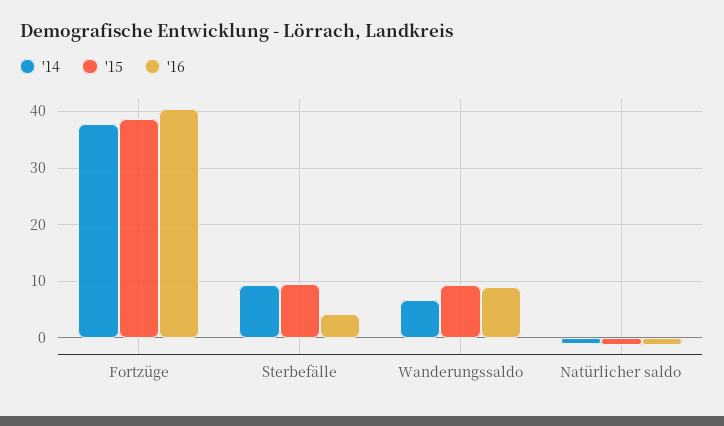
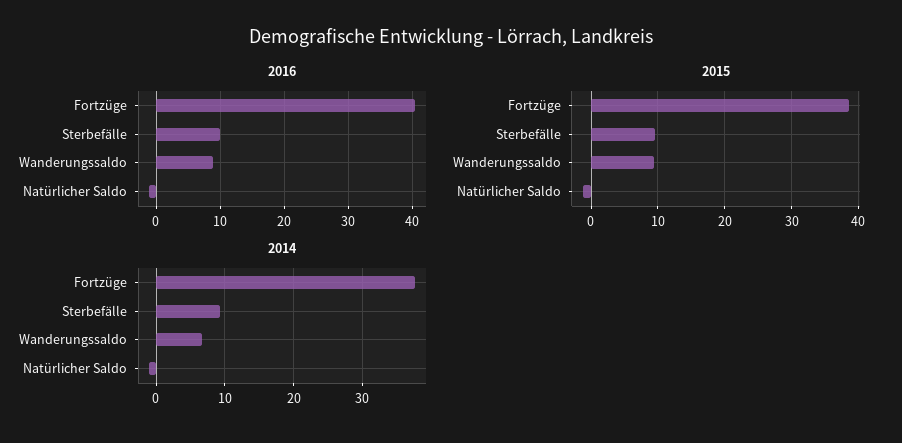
'16, Sterbefälle: 4 -> 10

